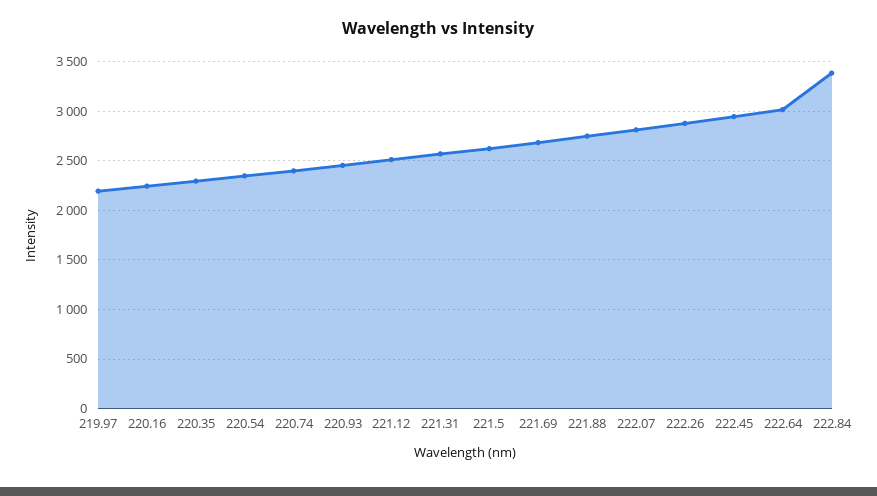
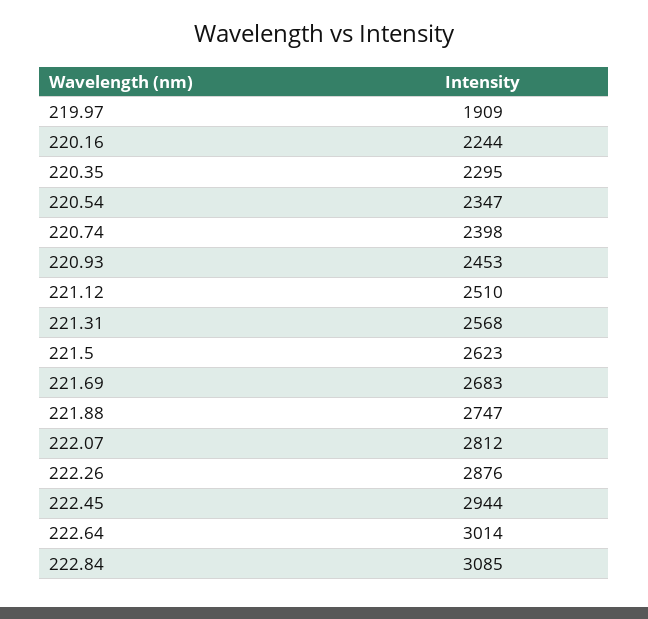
219.97: 2200 -> 1909
222.84: 3400 -> 3085

